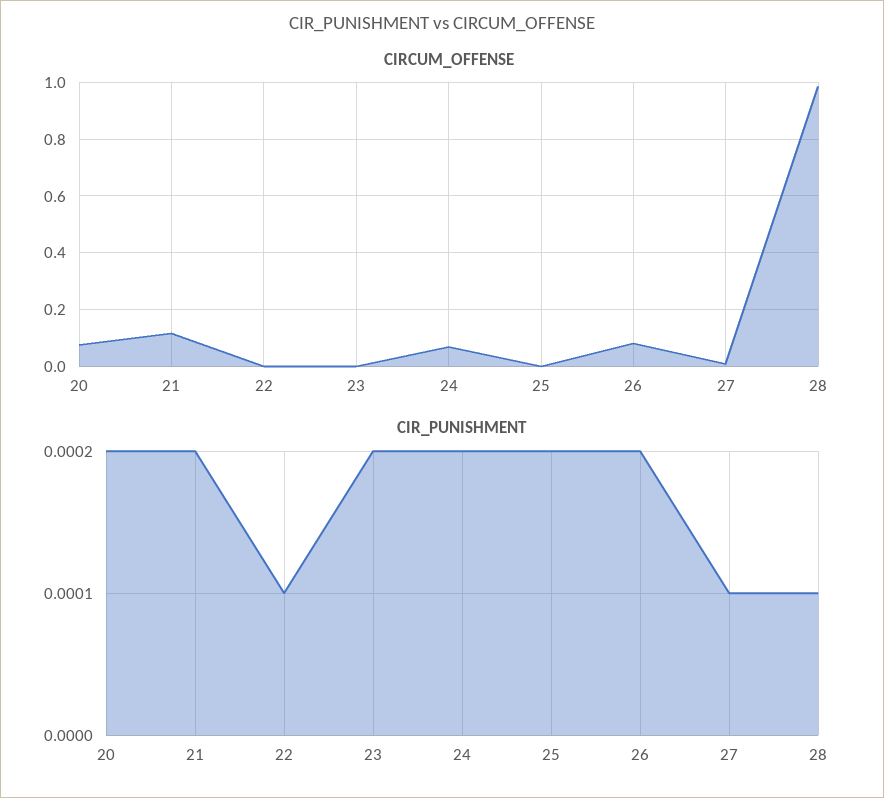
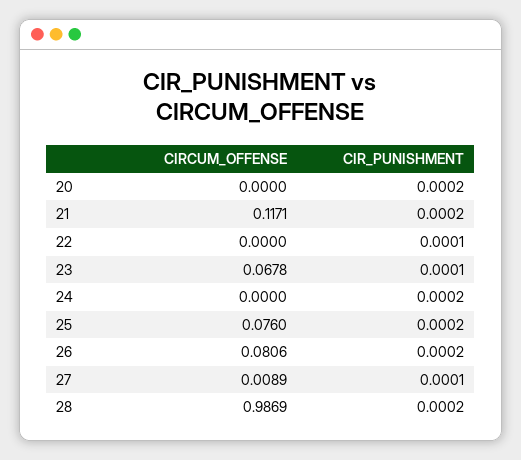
CIRCUM_OFFENSE, 20: 0.075 -> 0
CIRCUM_OFFENSE, 23: 0 -> 0.0678
CIRCUM_OFFENSE, 24: 0.075 -> 0
CIRCUM_OFFENSE, 25: 0 -> 0.076
CIR_PUNISHMENT, 23: 0.0002 -> 0.0001
CIR_PUNISHMENT, 28: 0.0001 -> 0.0002

